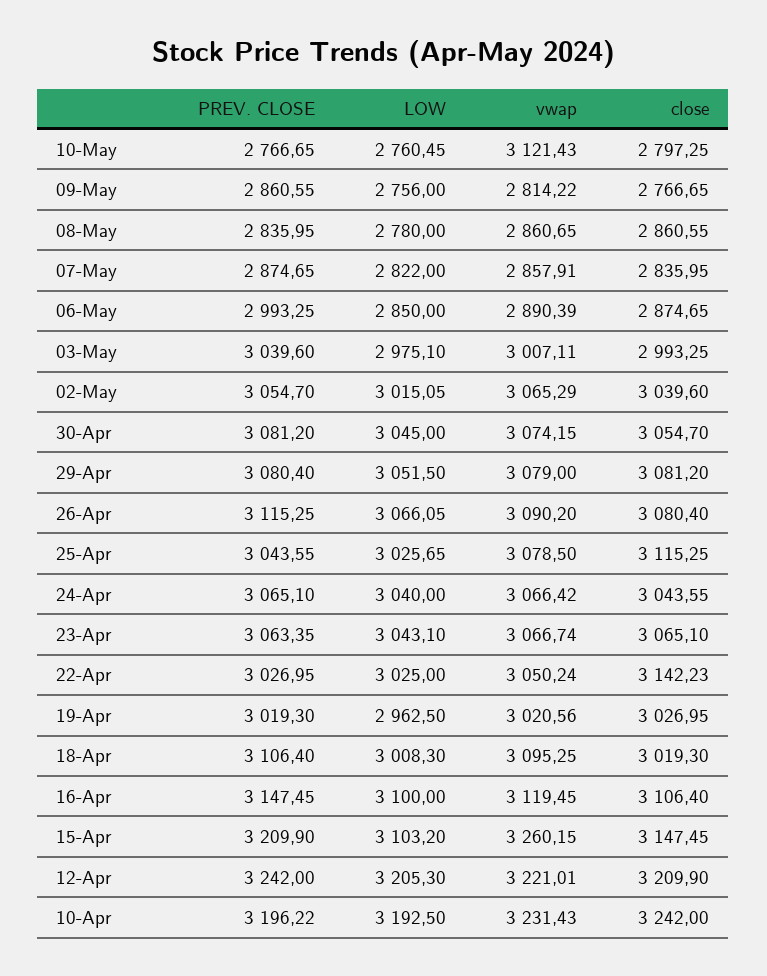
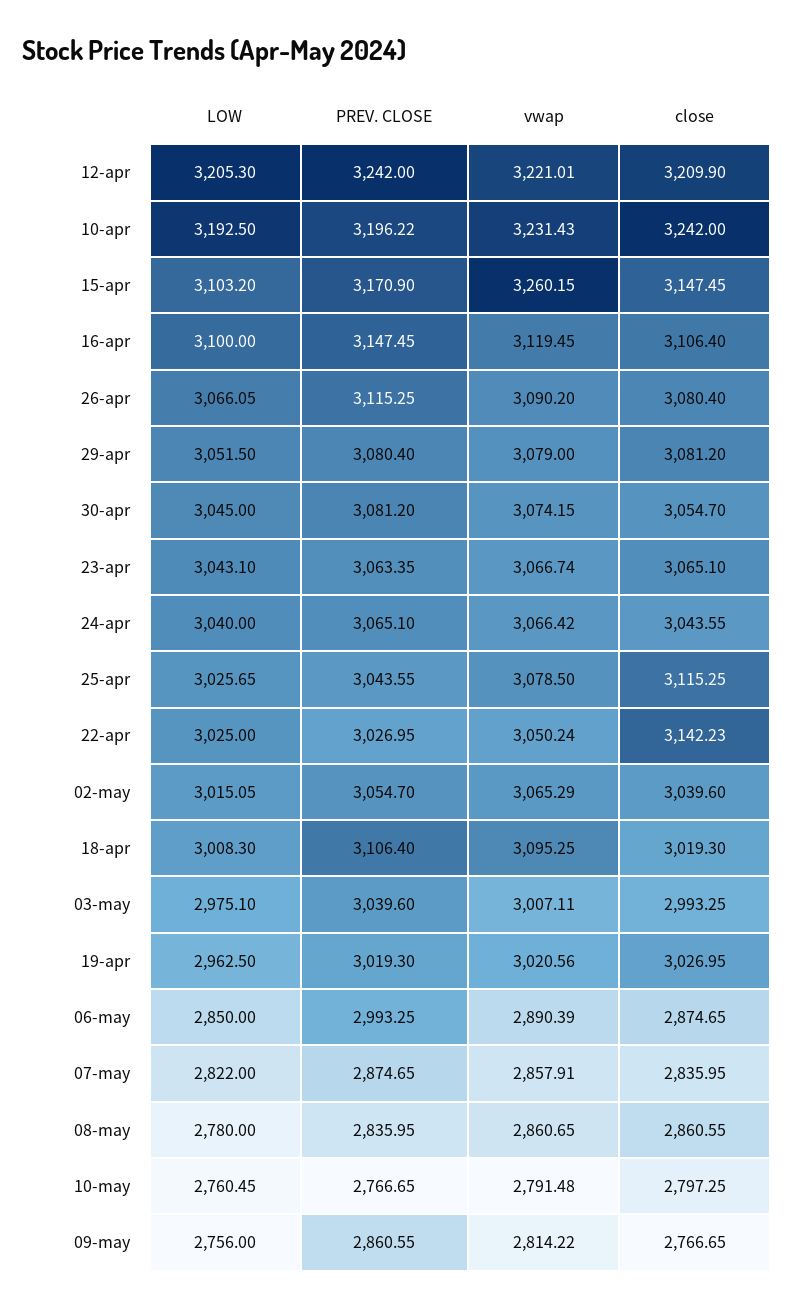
vwap, 10-May: 3121.43 -> 2791.48
PREV. CLOSE, 15-Apr: 3209.9 -> 3170.9

